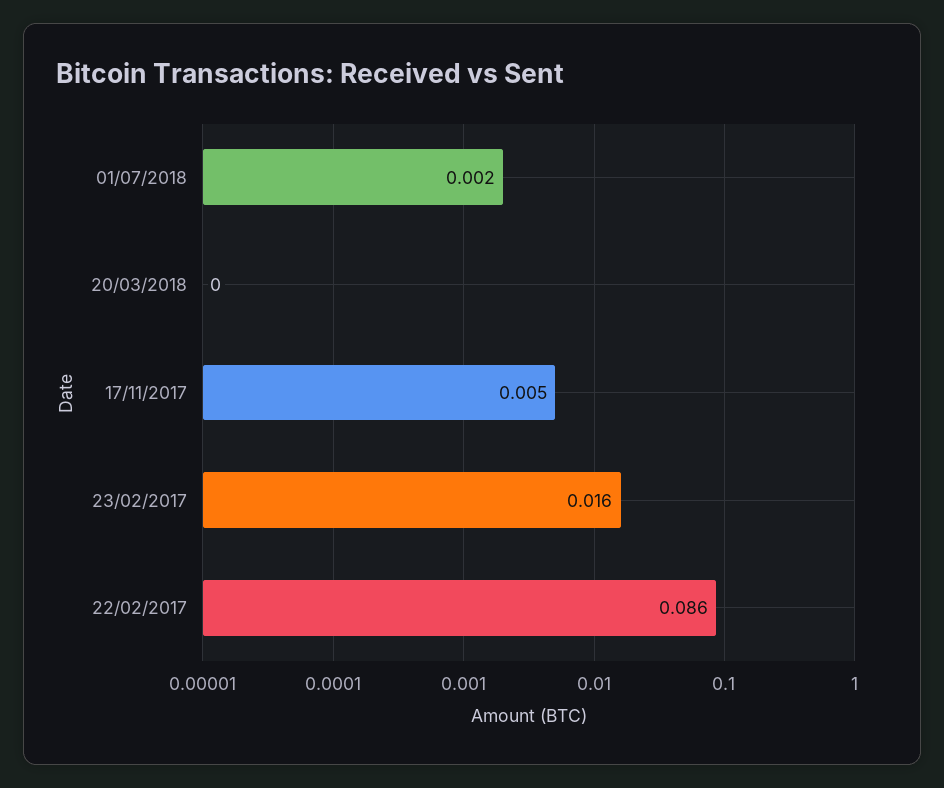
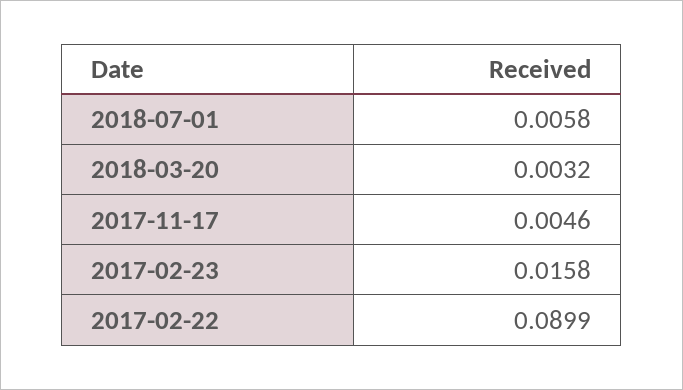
01/07/2018: 0.002 -> 0.0058
20/03/2018: 0 -> 0.0032
22/02/2017: 0.086 -> 0.0899

